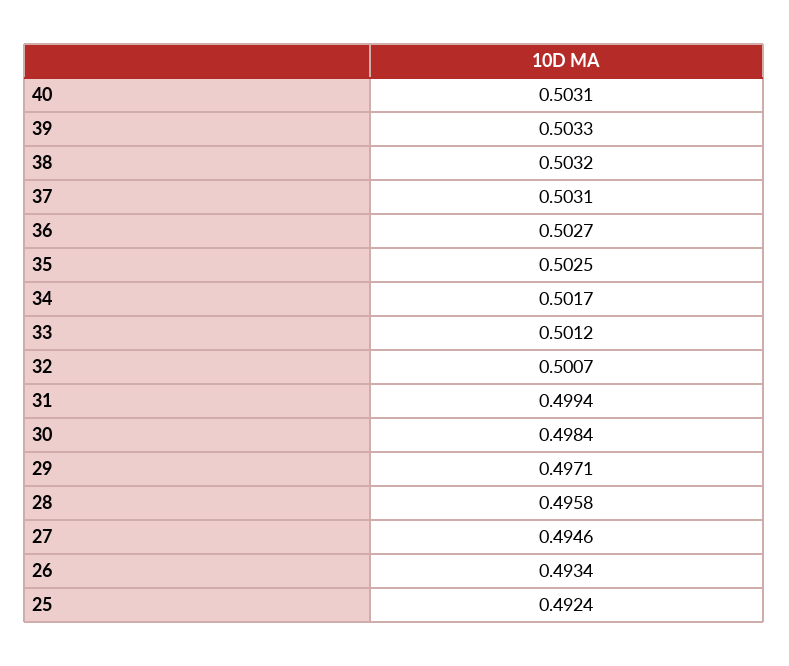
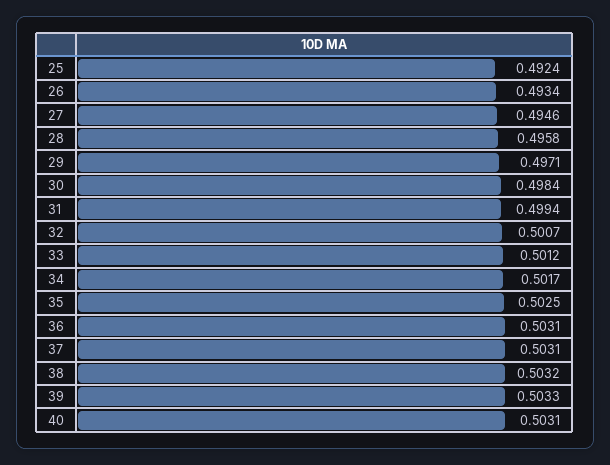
36: 0.5027 -> 0.5031

